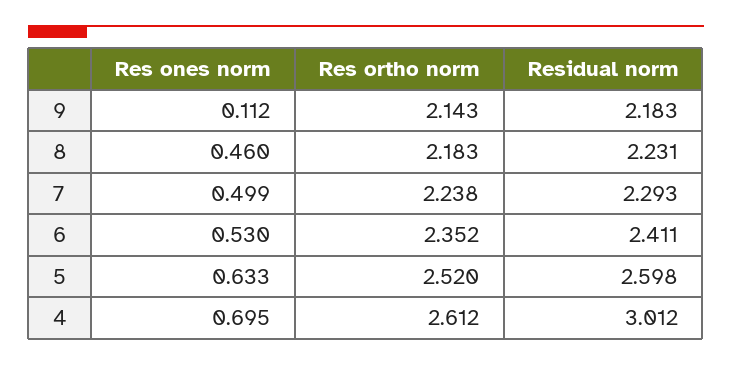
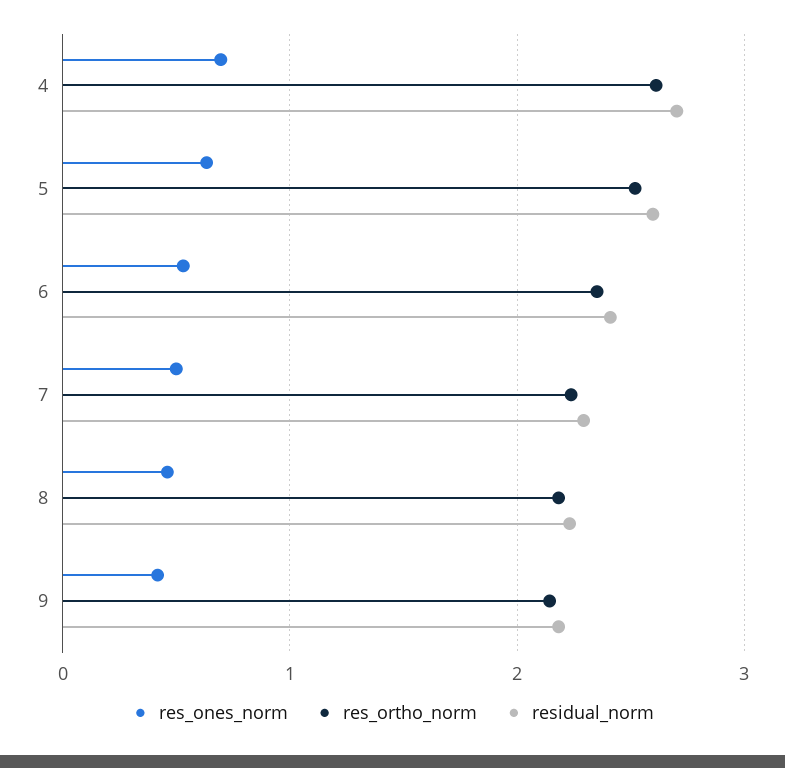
Res ones norm, 9: 0.112 -> 0.4
Residual norm, 4: 3.012 -> 2.7

